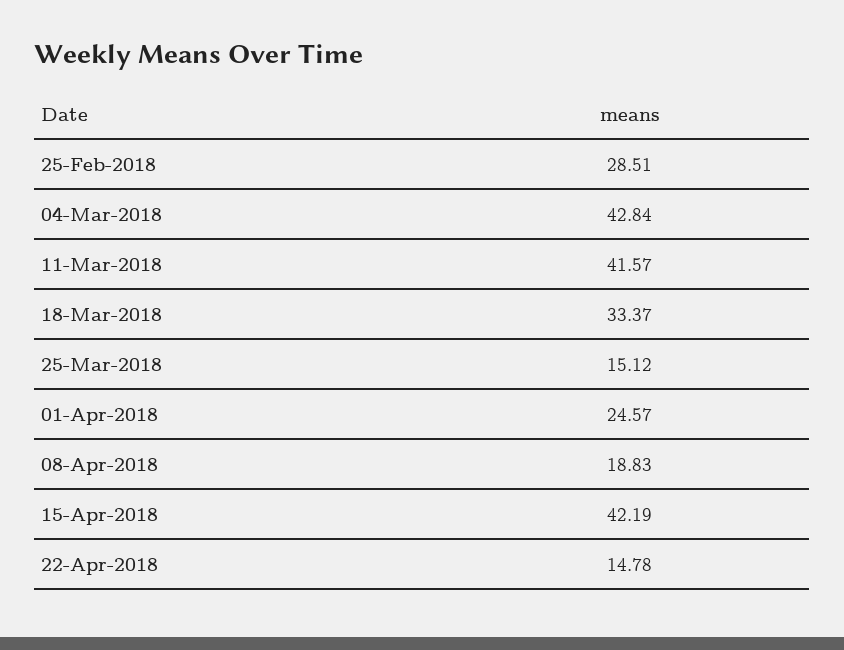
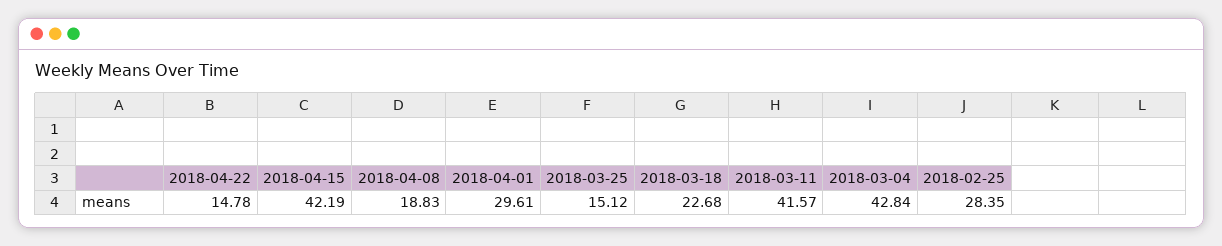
25-Feb-2018: 28.51 -> 28.35
18-Mar-2018: 33.37 -> 22.68
01-Apr-2018: 24.57 -> 29.61

